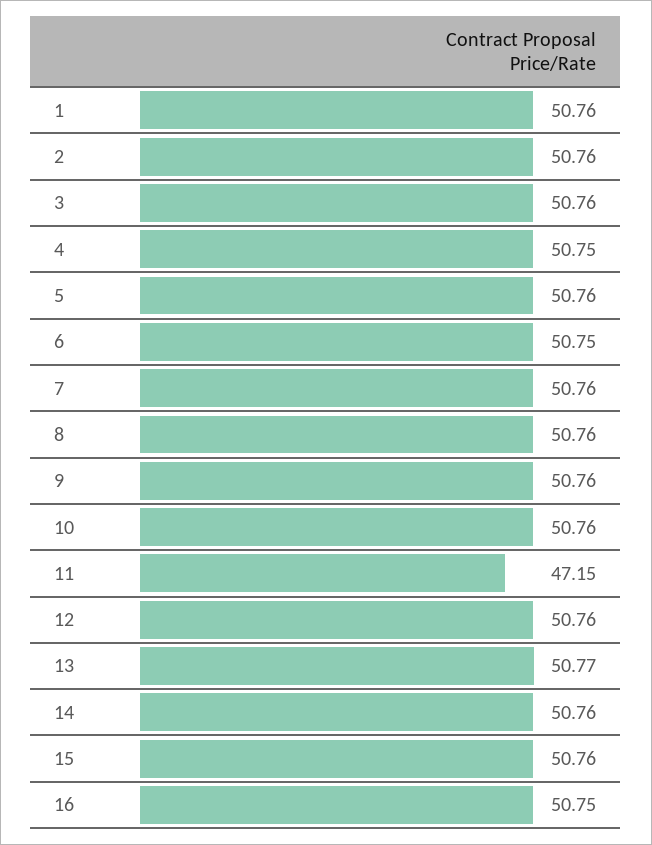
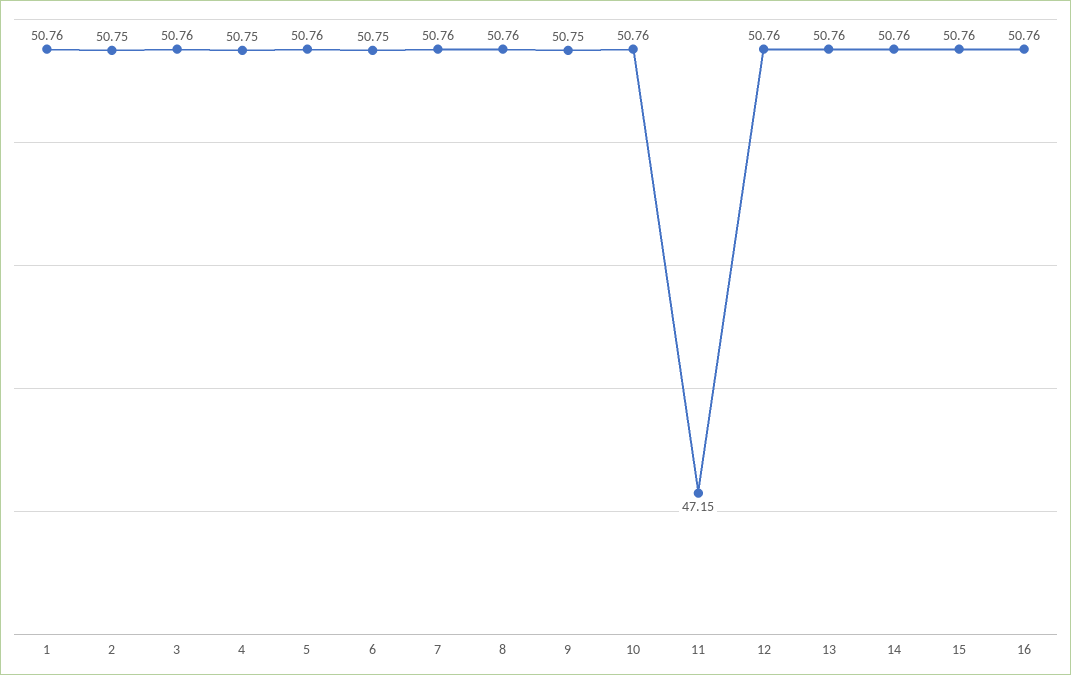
2: 50.76 -> 50.75
9: 50.76 -> 50.75
13: 50.77 -> 50.76
16: 50.75 -> 50.76

